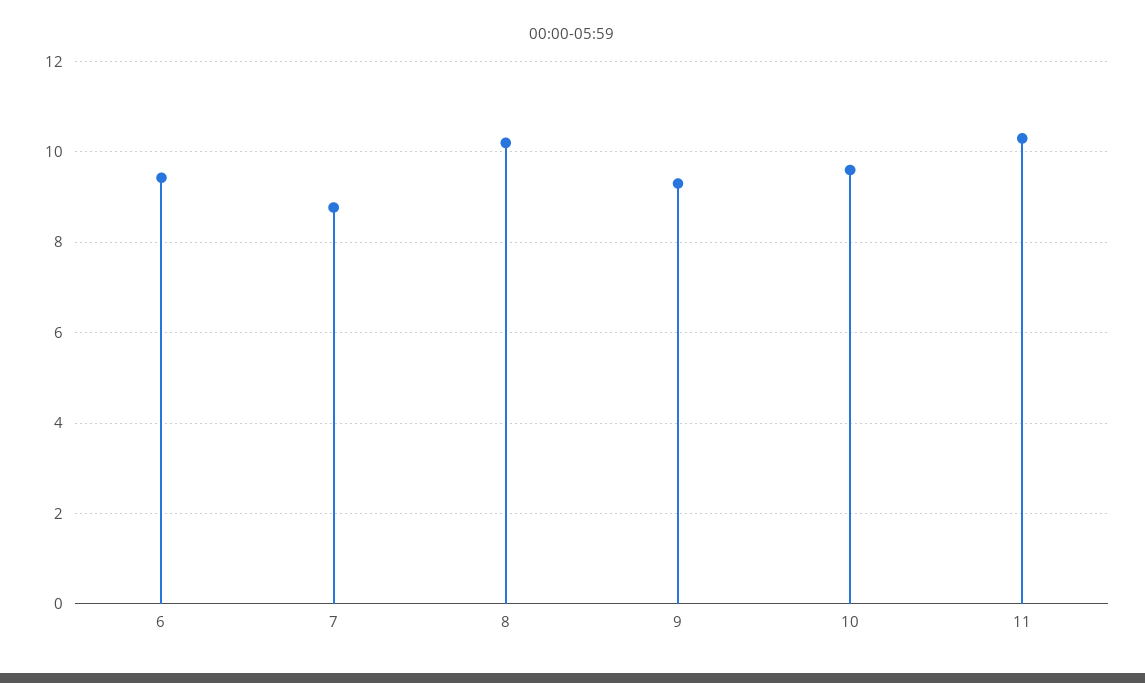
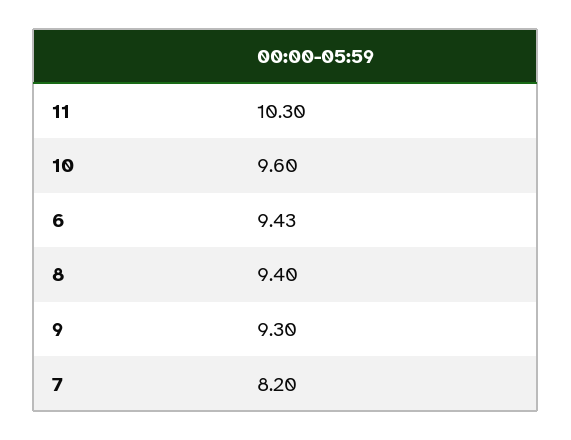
7: 8.8 -> 8.2
8: 10.2 -> 9.4

